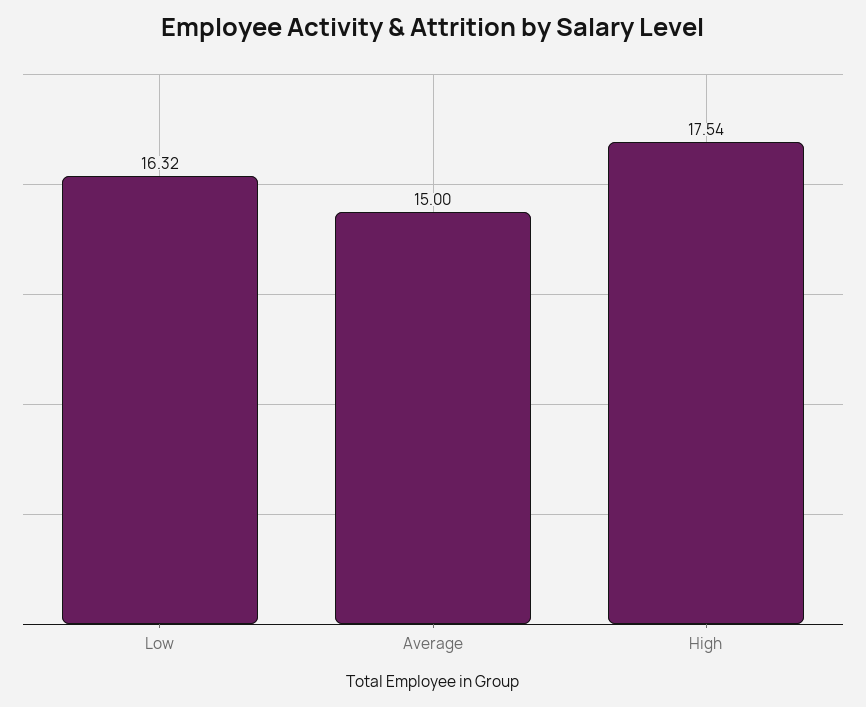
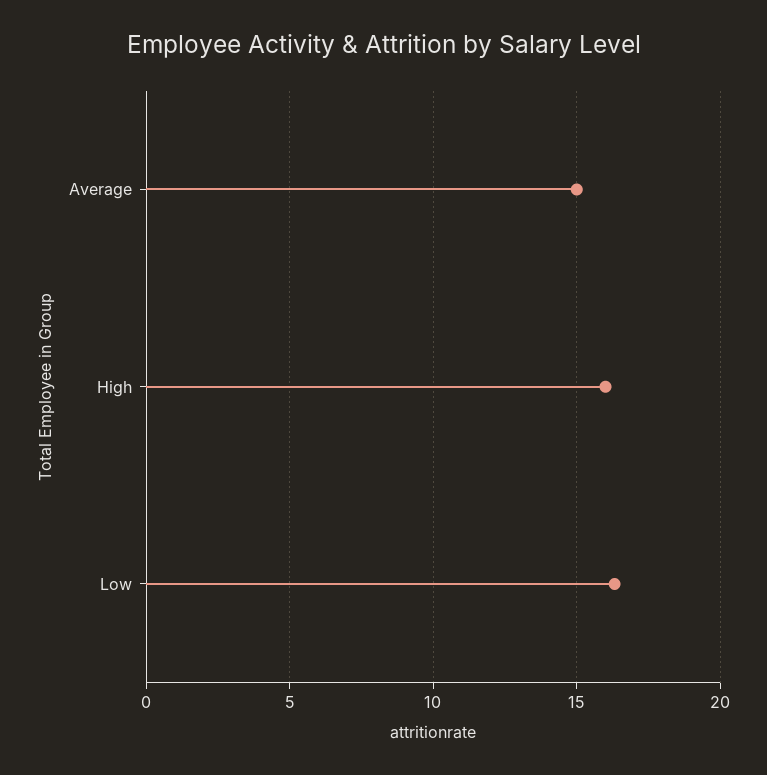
High: 17.54 -> 16

